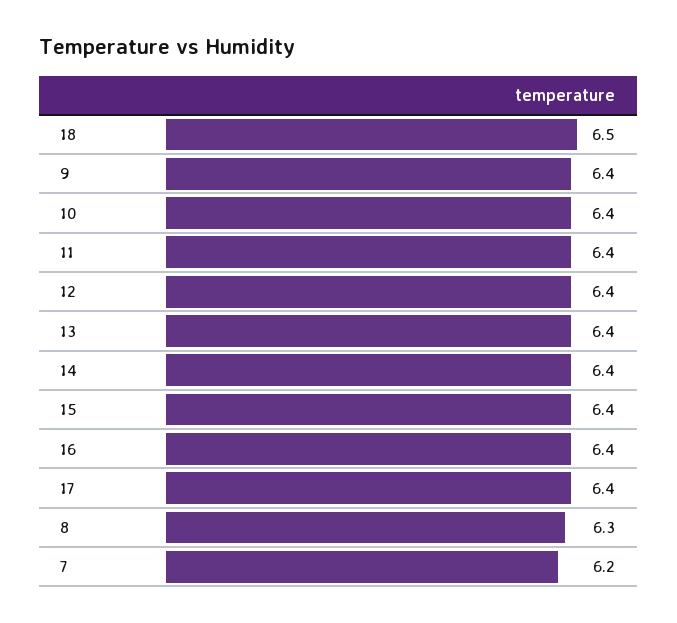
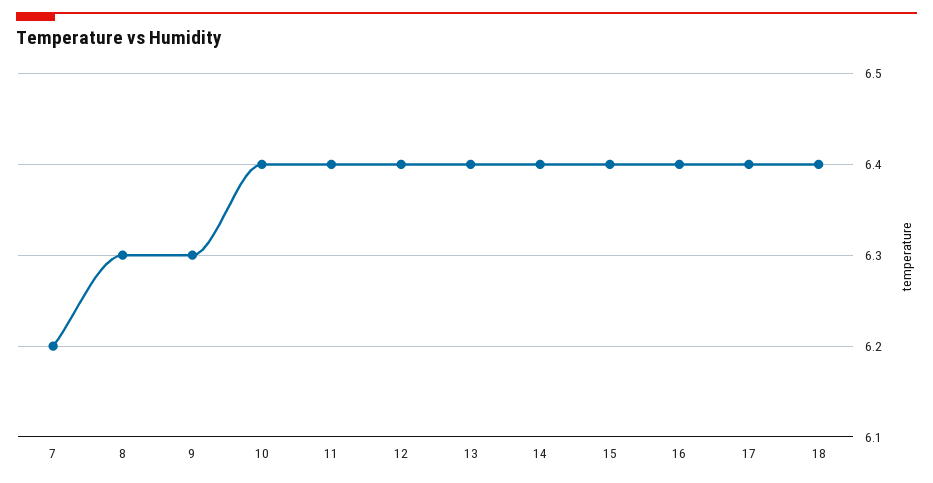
18: 6.5 -> 6.4
9: 6.4 -> 6.3

